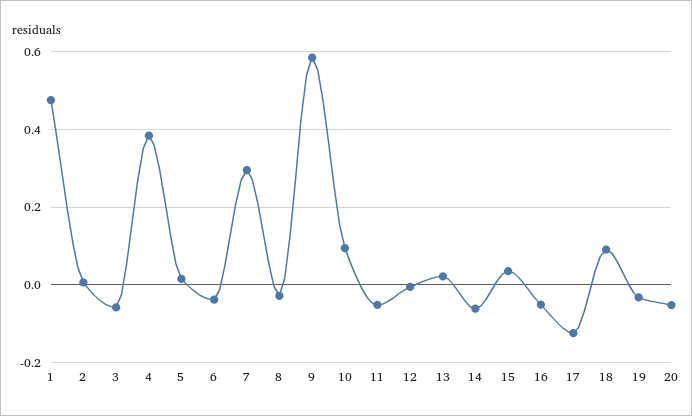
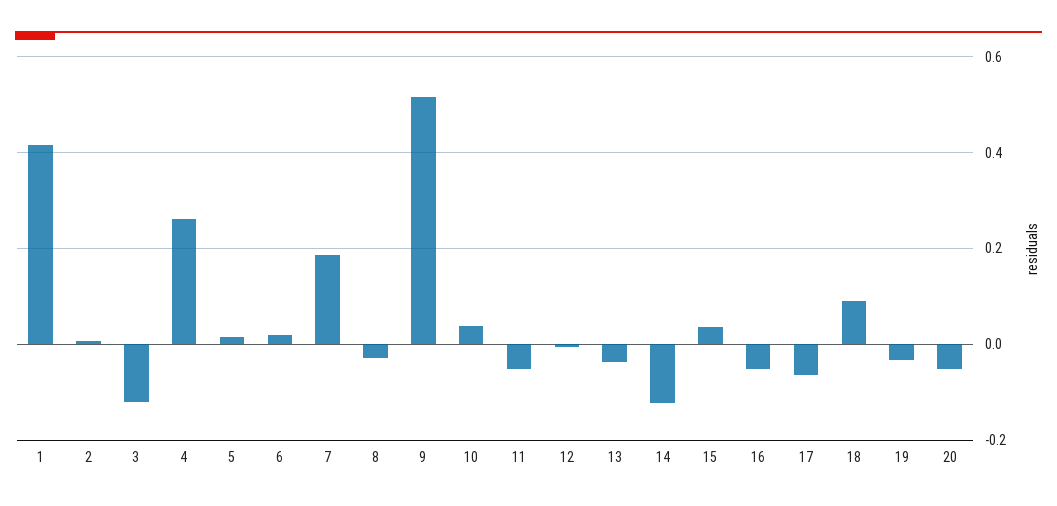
1: 0.48 -> 0.42
3: -0.06 -> -0.12
4: 0.38 -> 0.26
6: -0.04 -> 0.02
7: 0.3 -> 0.18
9: 0.58 -> 0.52
10: 0.1 -> 0.04
13: 0.02 -> -0.04
14: -0.06 -> -0.12
17: -0.12 -> -0.06

